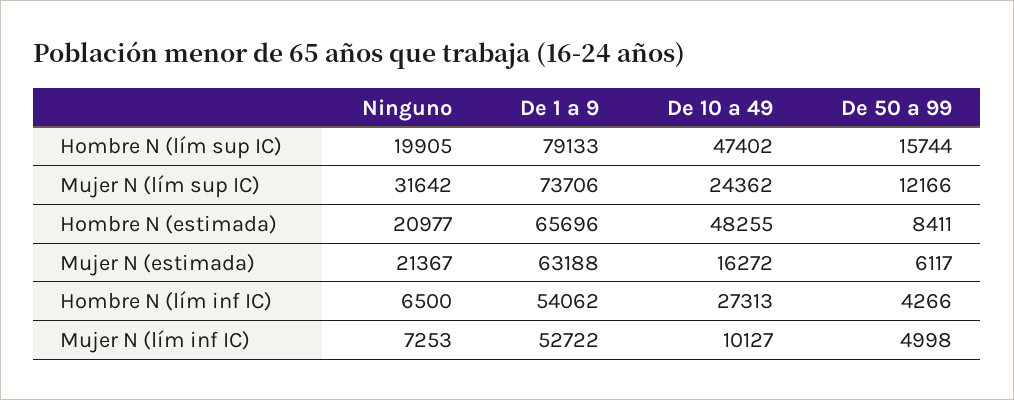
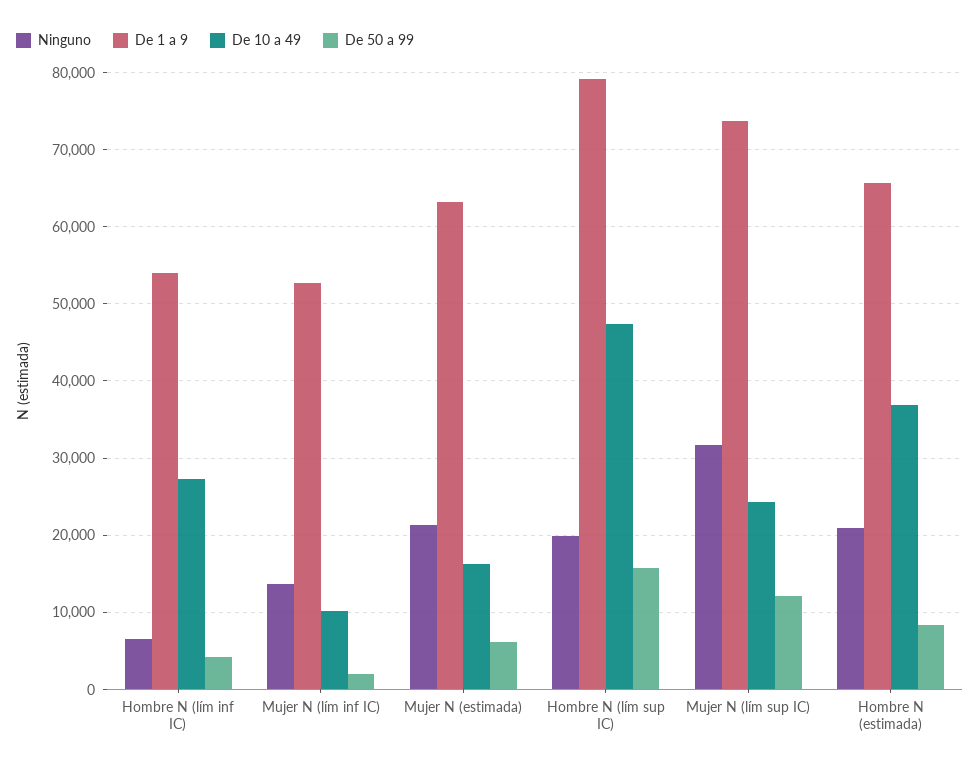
De 10 a 49, Hombre N (estimada): 48255 -> 37000
Ninguno, Mujer N (lím inf IC): 7253 -> 14000
De 50 a 99, Mujer N (lím inf IC): 4998 -> 2000

